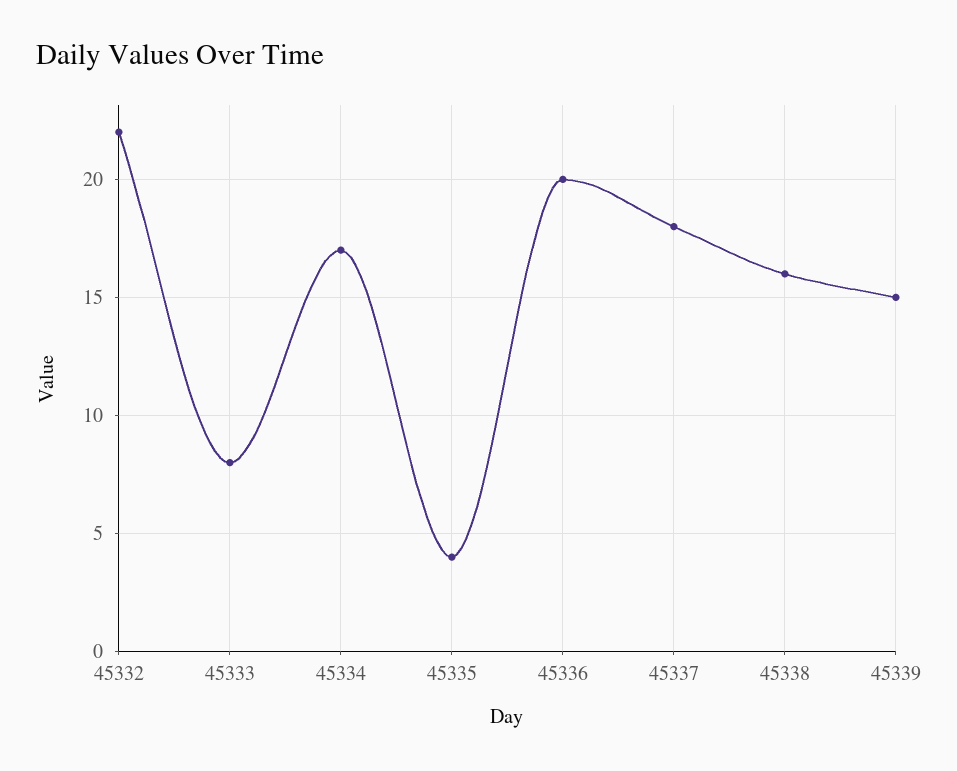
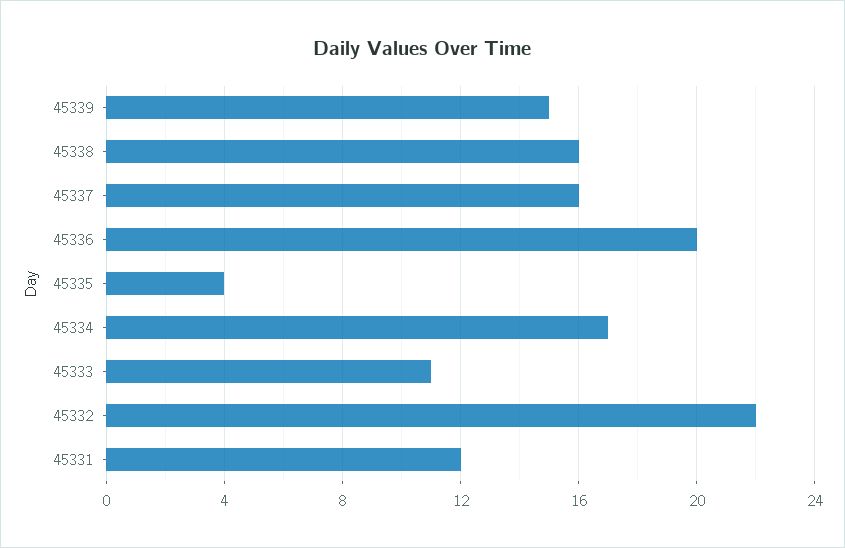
45333: 8 -> 11
45337: 18 -> 16
45331: none -> 12

